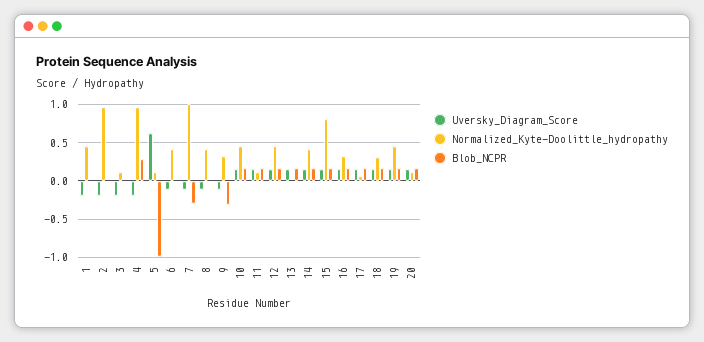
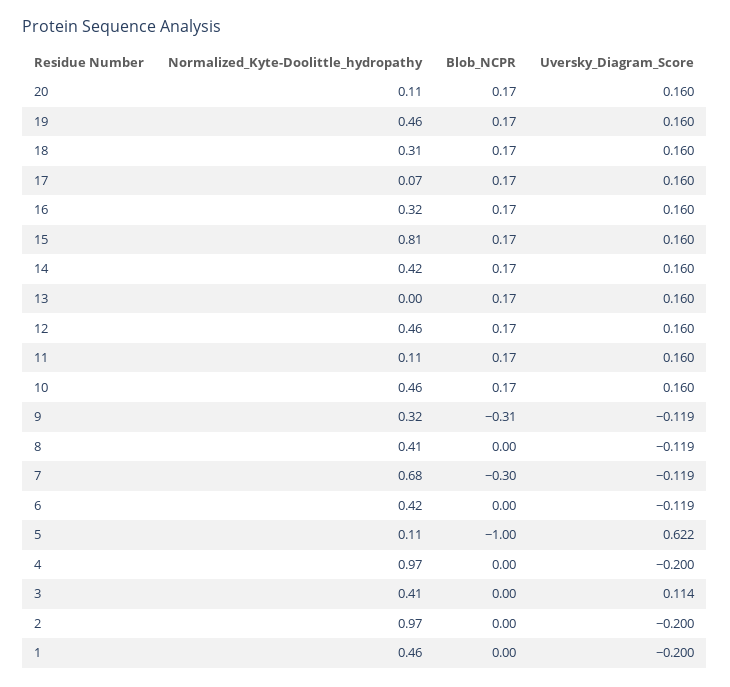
Uversky_Diagram_Score, 3: -0.2 -> 0.114
Normalized_Kyte-Doolittle_hydropathy, 3: 0.1 -> 0.41
Blob_NCPR, 4: 0.3 -> 0
Normalized_Kyte-Doolittle_hydropathy, 7: 1 -> 0.68

